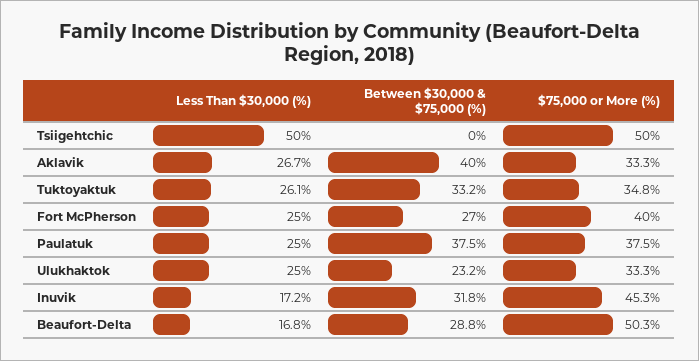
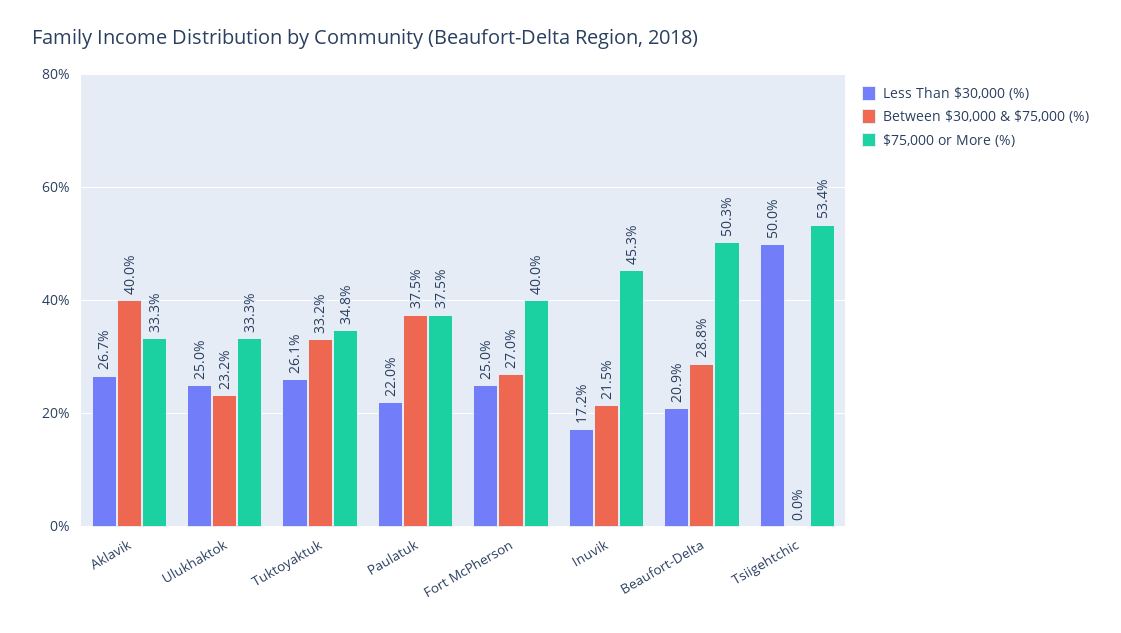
$75,000 or More (%), Tsiigehtchic: 50 -> 53.4
Less Than $30,000 (%), Paulatuk: 25 -> 22
Between $30,000 & $75,000 (%), Inuvik: 31.8 -> 21.5
Less Than $30,000 (%), Beaufort-Delta: 16.8 -> 20.9

